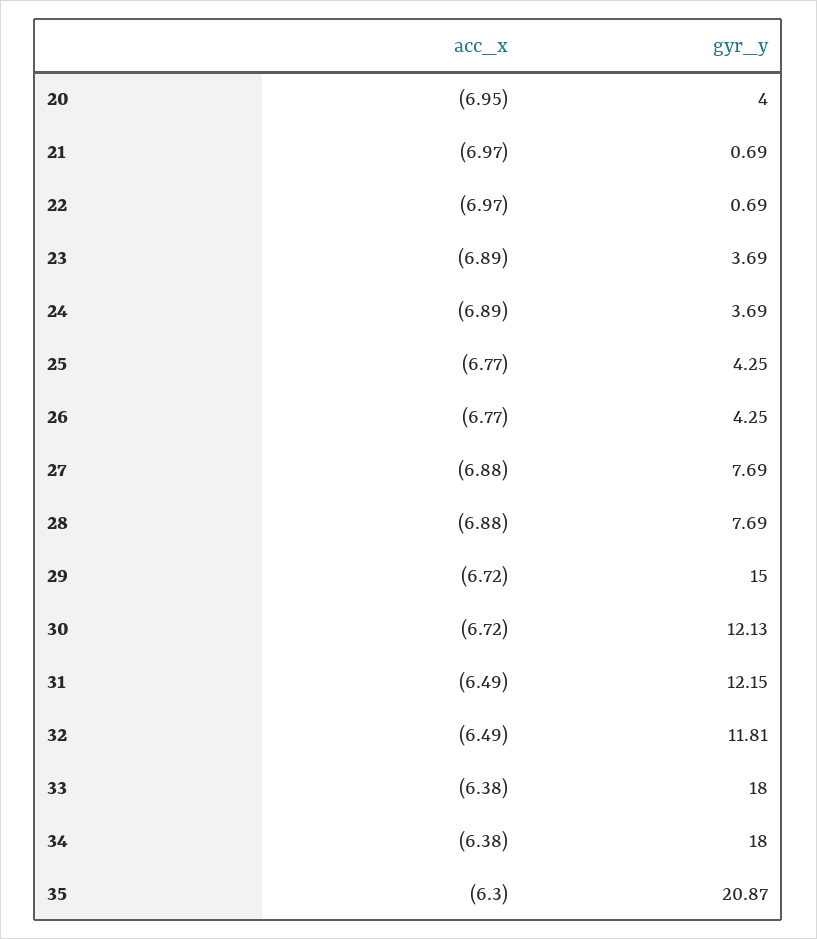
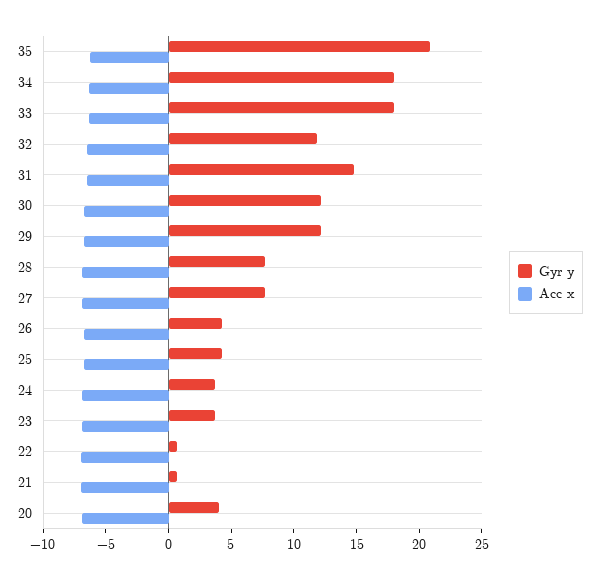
gyr_y, 29: 15 -> 12
gyr_y, 31: 12.15 -> 15

